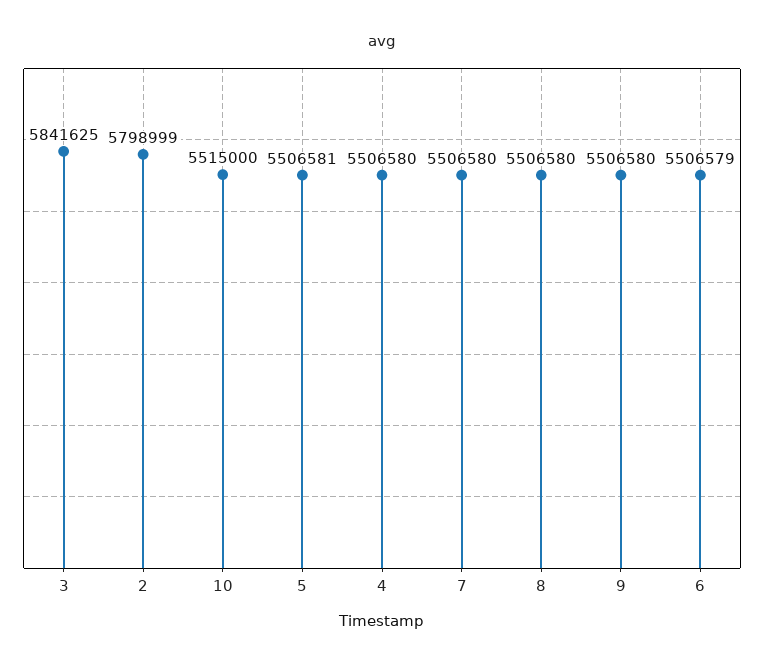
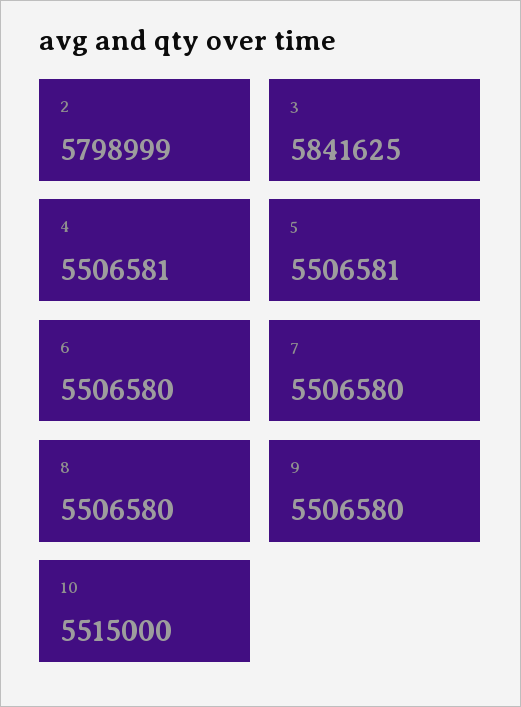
4: 5506580 -> 5506581
6: 5506579 -> 5506580

